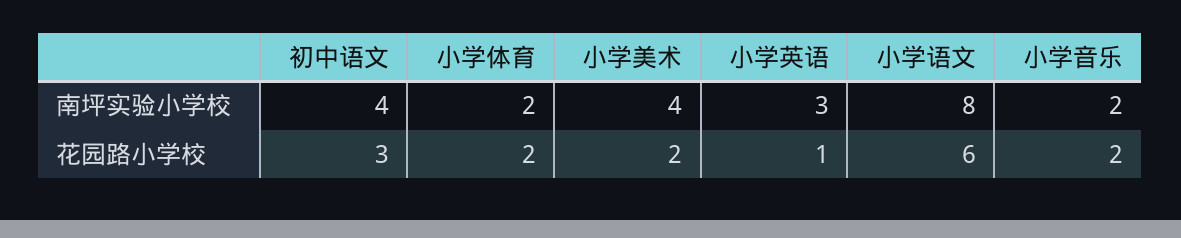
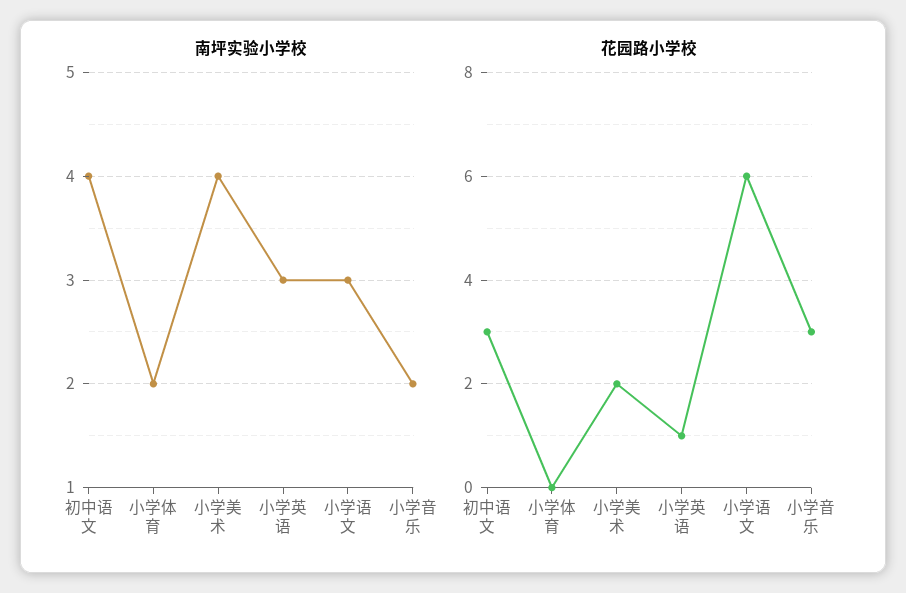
南坪实验小学校, 小学语文: 8 -> 3
花园路小学校, 小学体育: 2 -> 0
花园路小学校, 小学音乐: 2 -> 3

